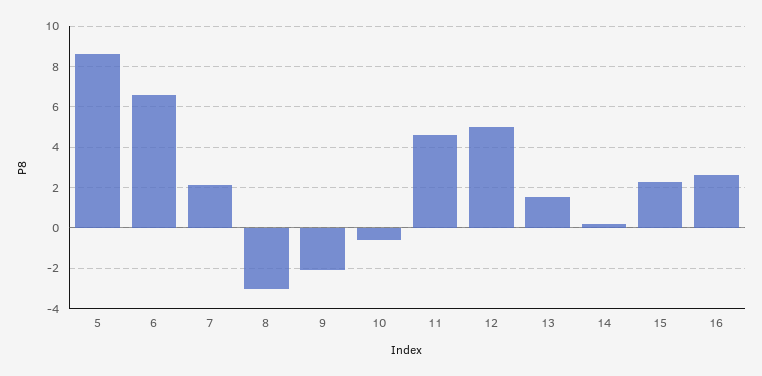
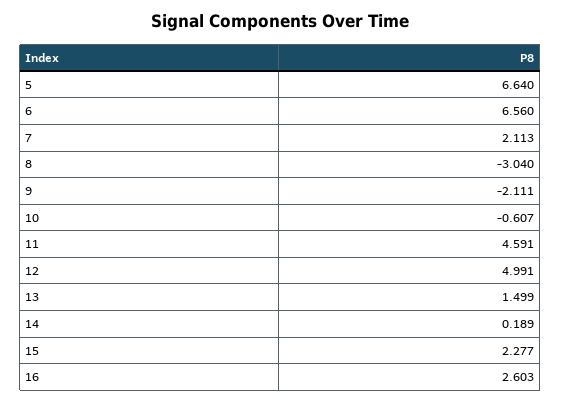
5: 8.5 -> 6.64

